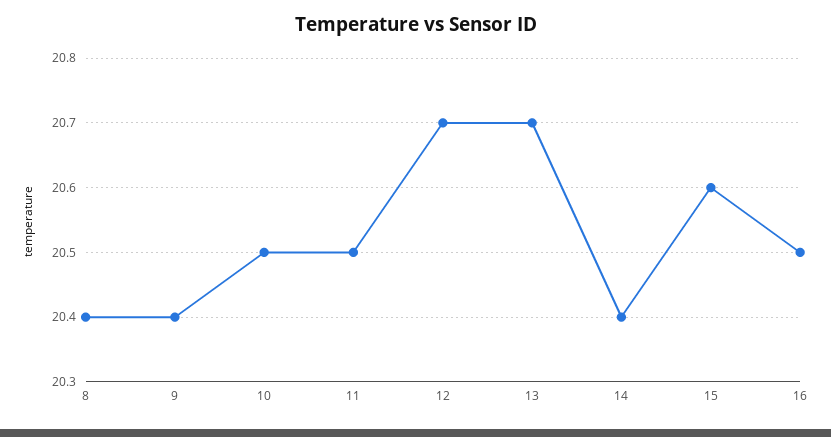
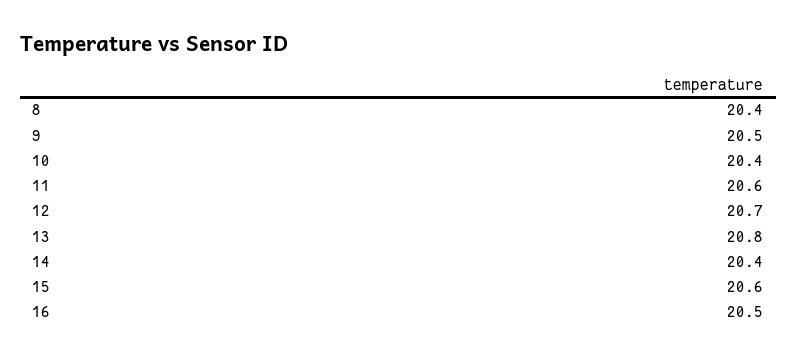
9: 20.4 -> 20.5
10: 20.5 -> 20.4
11: 20.5 -> 20.6
13: 20.7 -> 20.8

